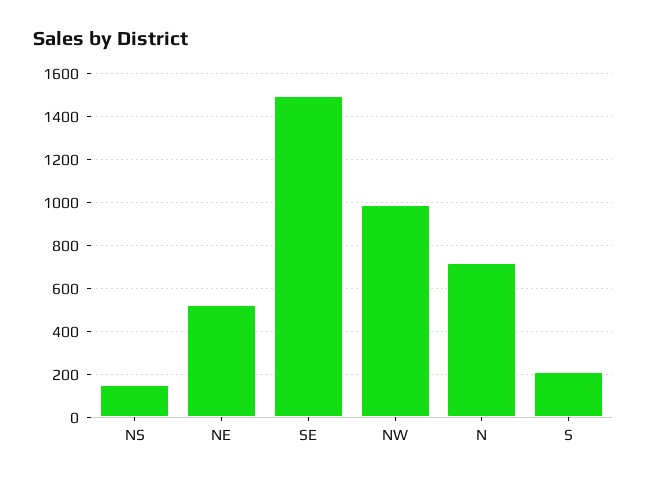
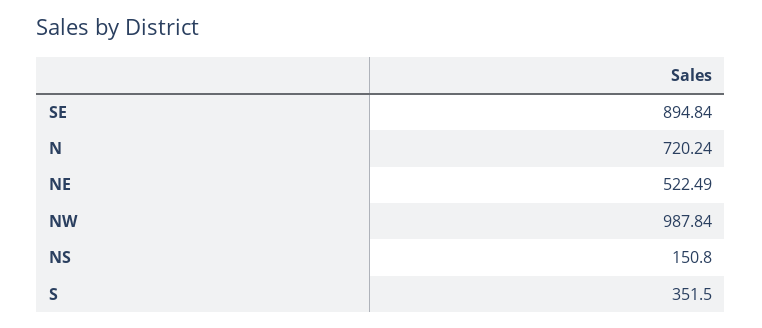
SE: 1500 -> 894.84
S: 200 -> 351.5

